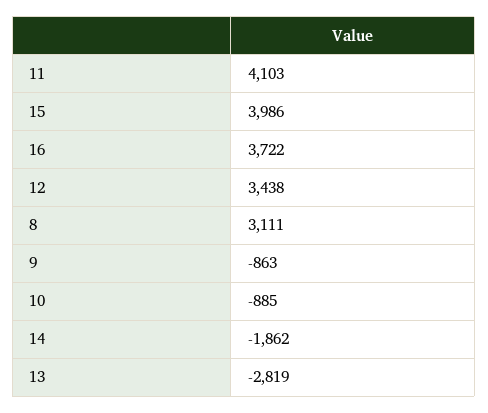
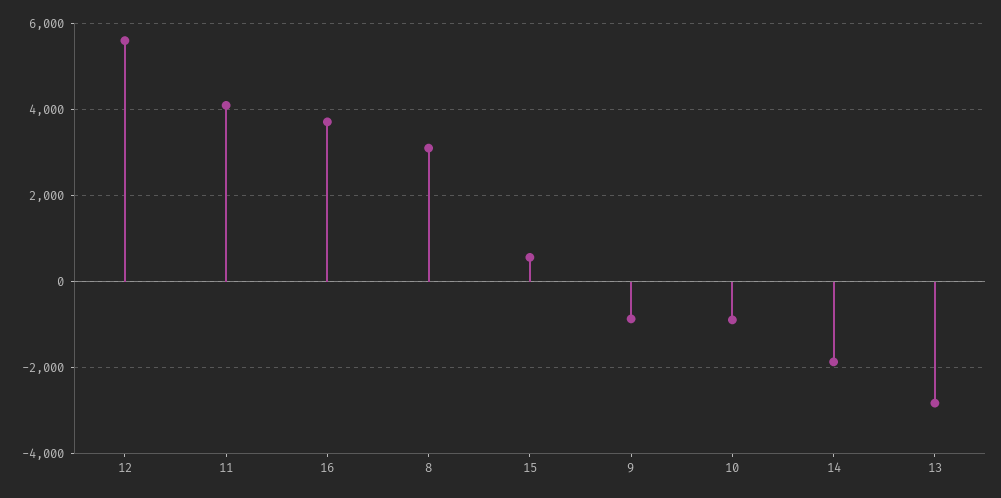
15: 3986 -> 600
12: 3438 -> 5600

